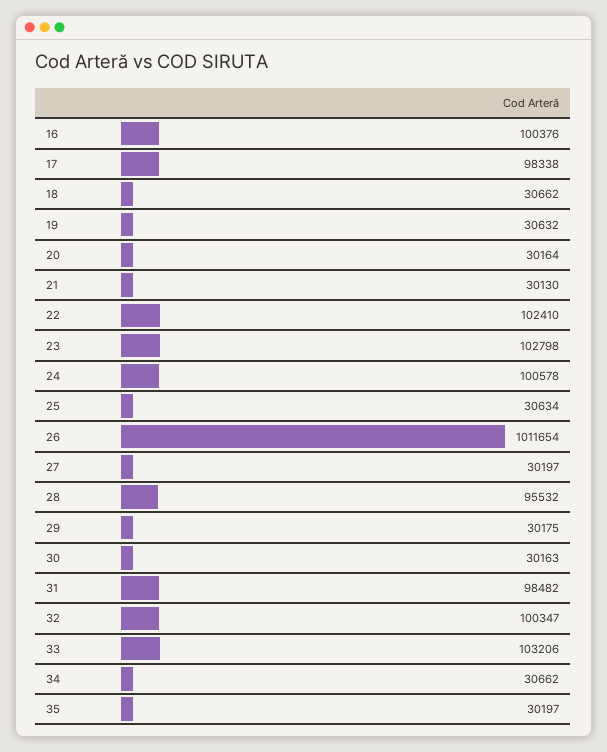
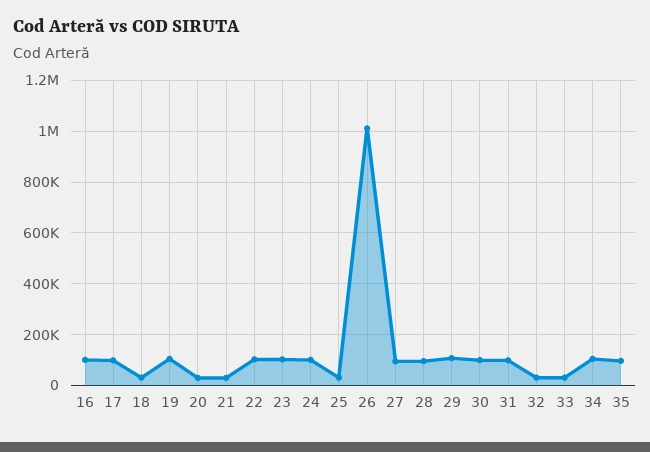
19: 30632 -> 100000
27: 30197 -> 100000
29: 30175 -> 100000
30: 30163 -> 100000
32: 100347 -> 25000
33: 103206 -> 25000
34: 30662 -> 100000
35: 30197 -> 100000

